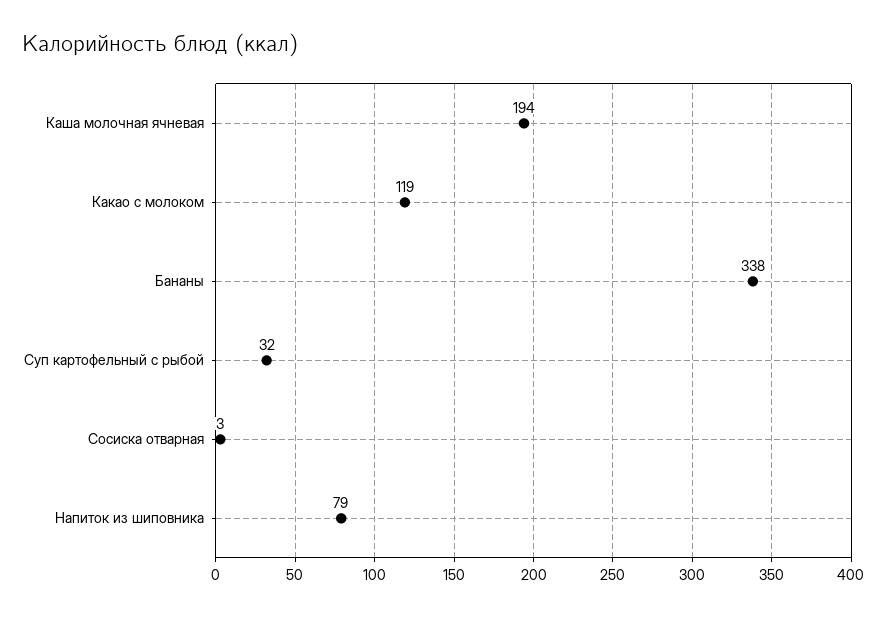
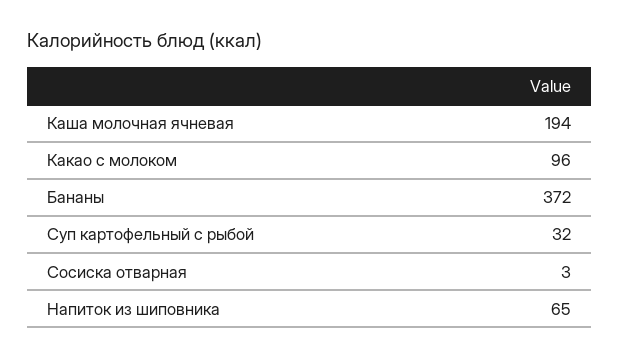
Какао с молоком: 119 -> 96
Бананы: 338 -> 372
Напиток из шиповника: 79 -> 65

